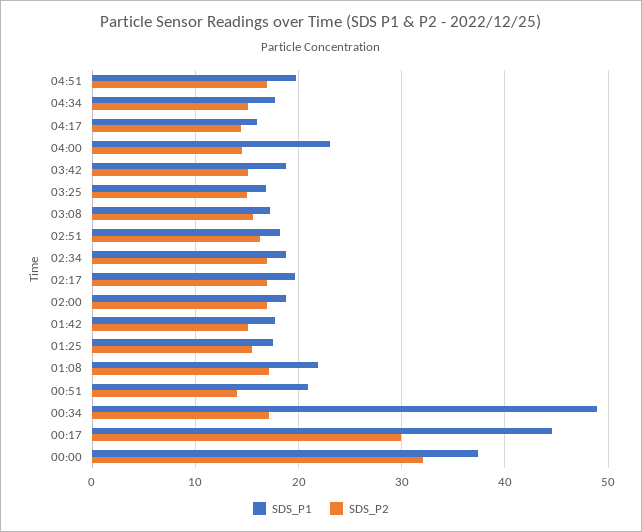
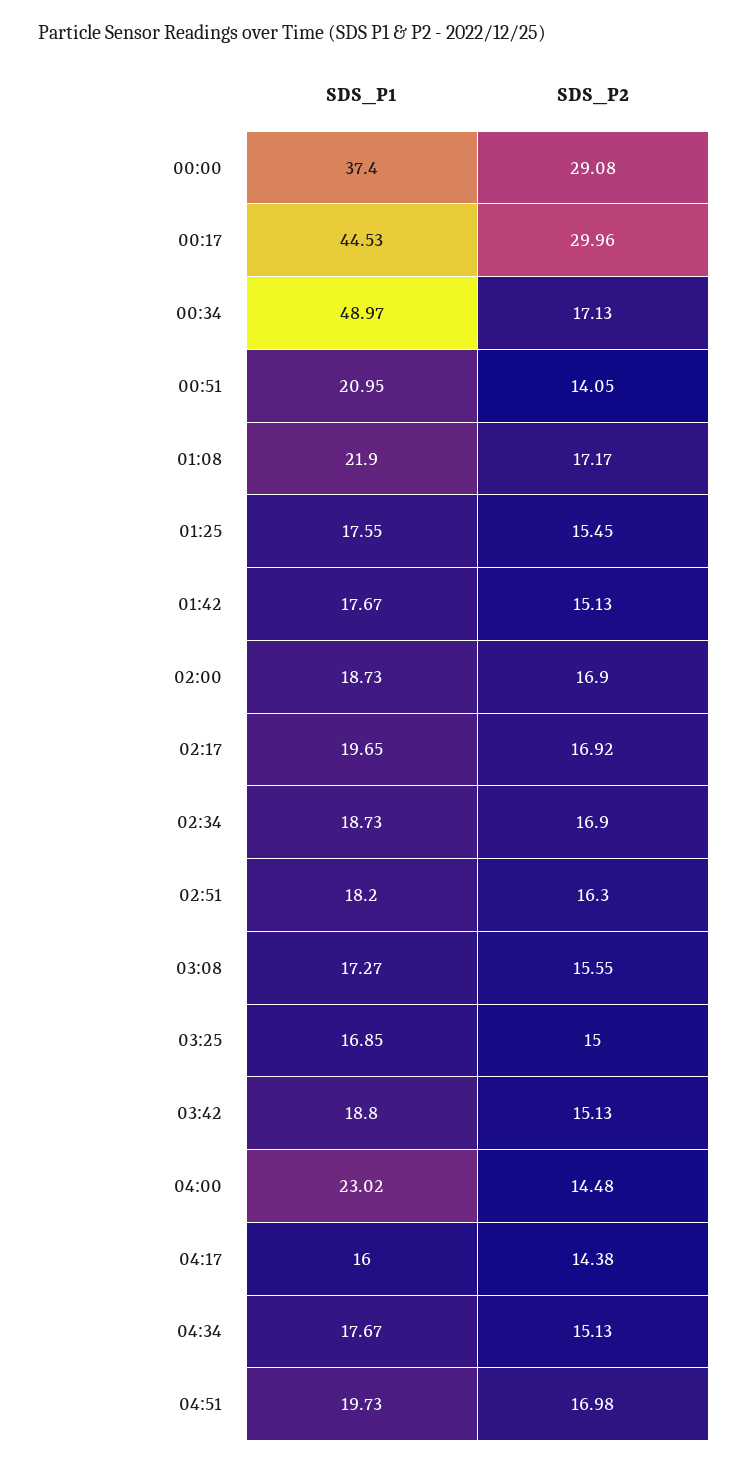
SDS_P2, 00:00: 32 -> 29.08

